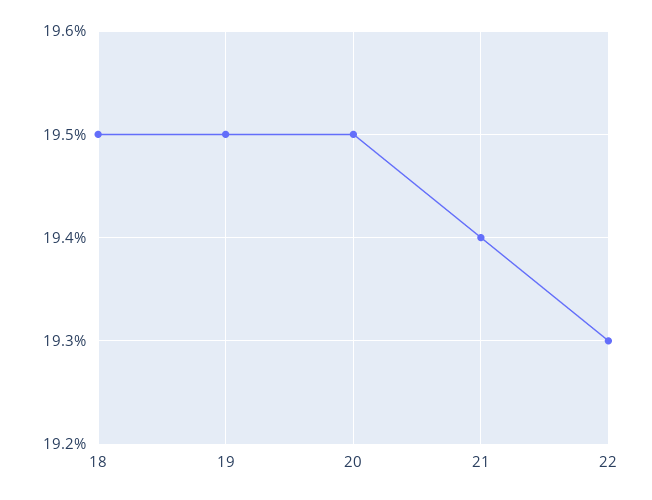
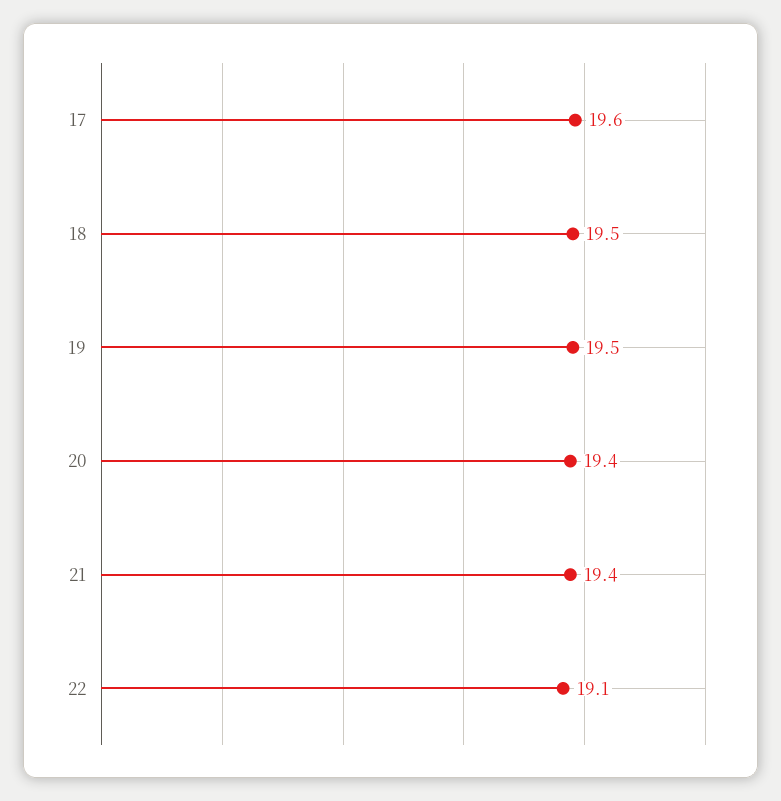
20: 19.5 -> 19.4
22: 19.3 -> 19.1
17: none -> 19.6

